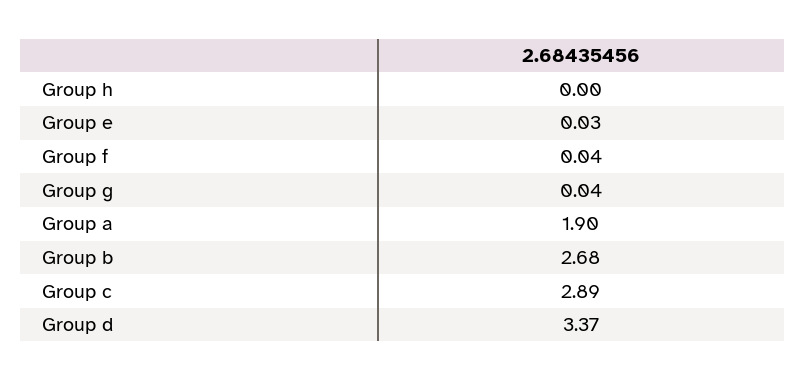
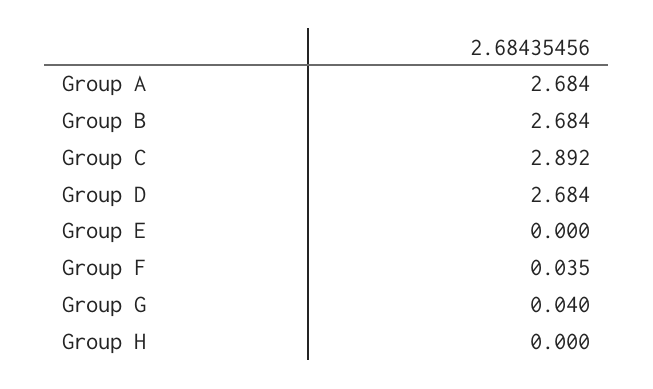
Group e: 0.03 -> 0
Group a: 1.9 -> 2.684
Group d: 3.37 -> 2.684

